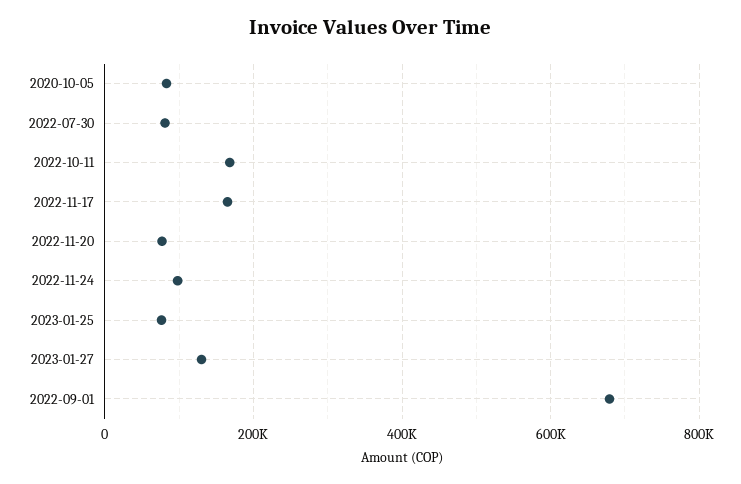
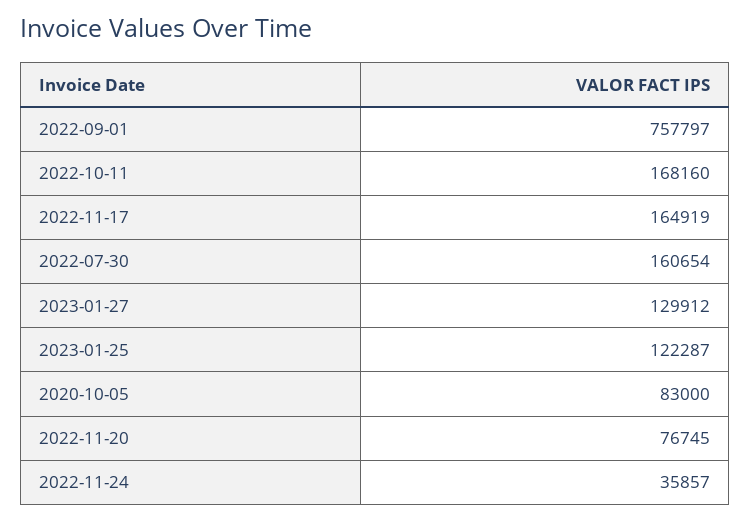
2022-07-30: 80000 -> 160654
2022-11-24: 100000 -> 35857
2023-01-25: 80000 -> 122287
2022-09-01: 680000 -> 757797

